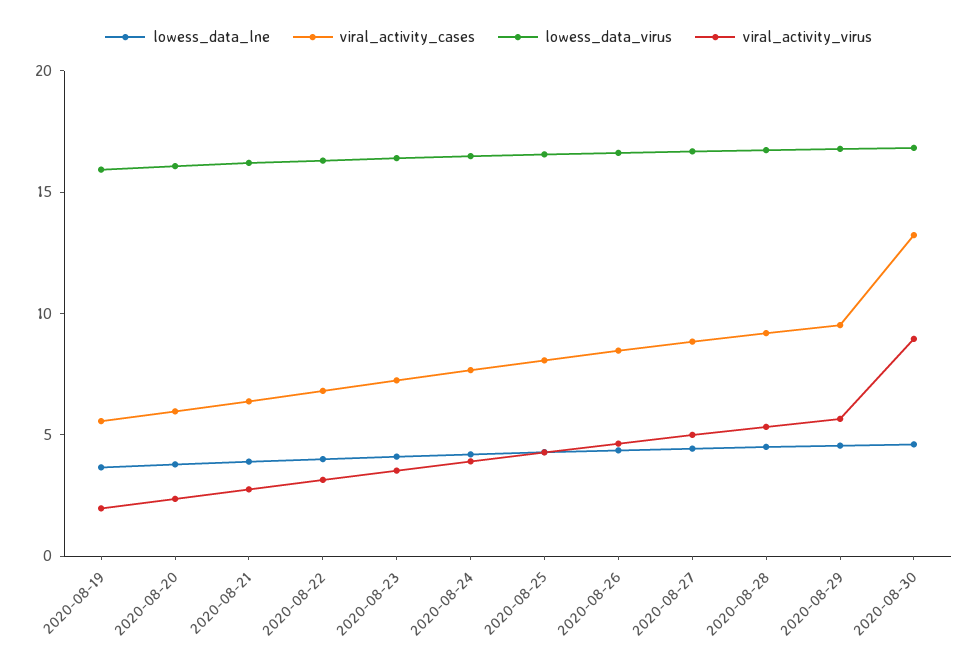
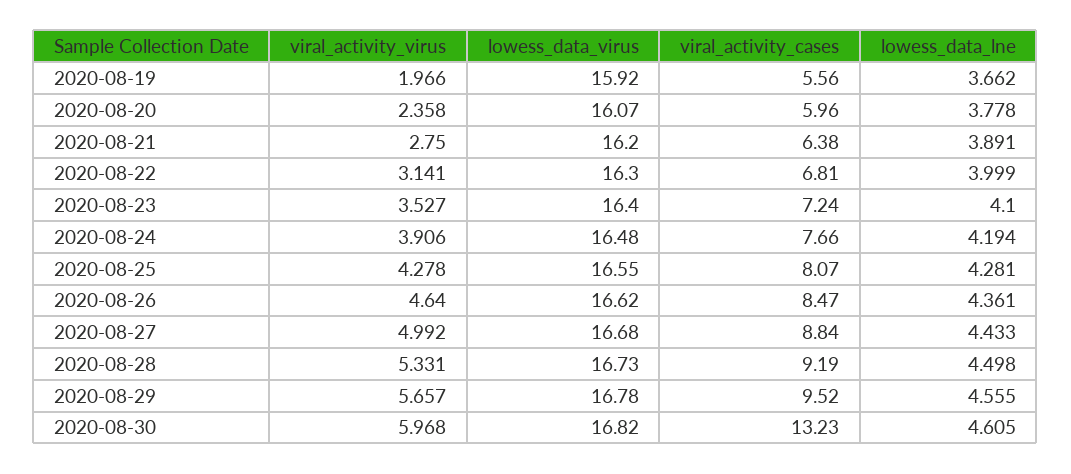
viral_activity_virus, 2020-08-30: 9 -> 5.968

